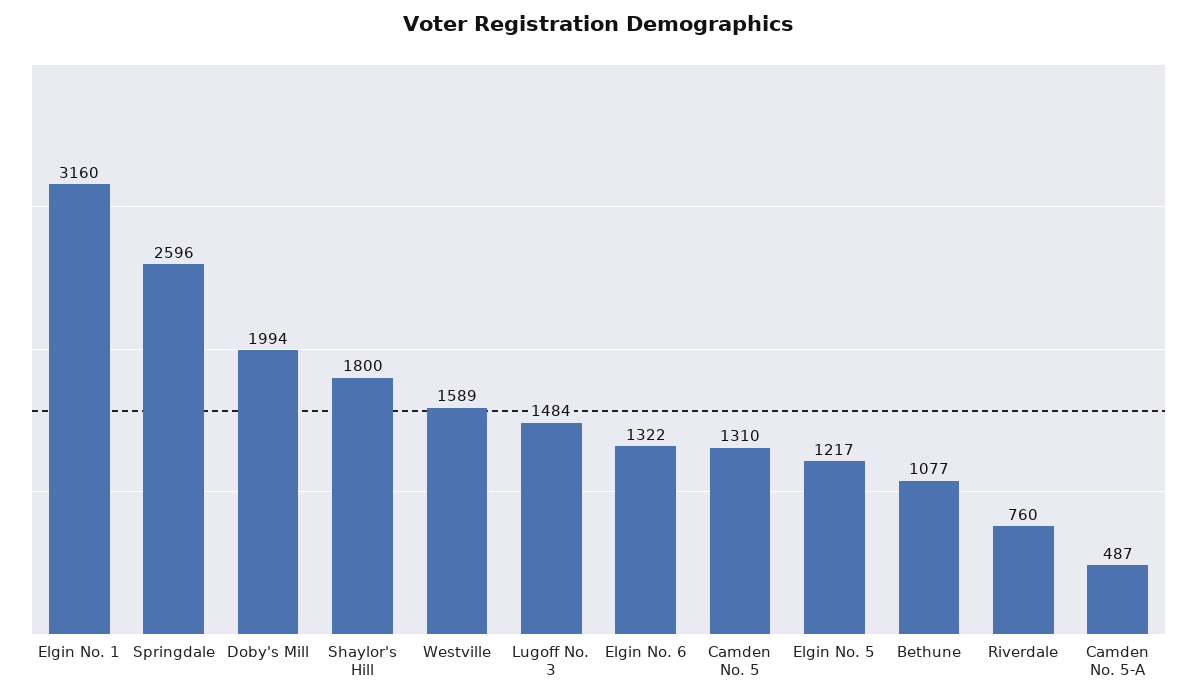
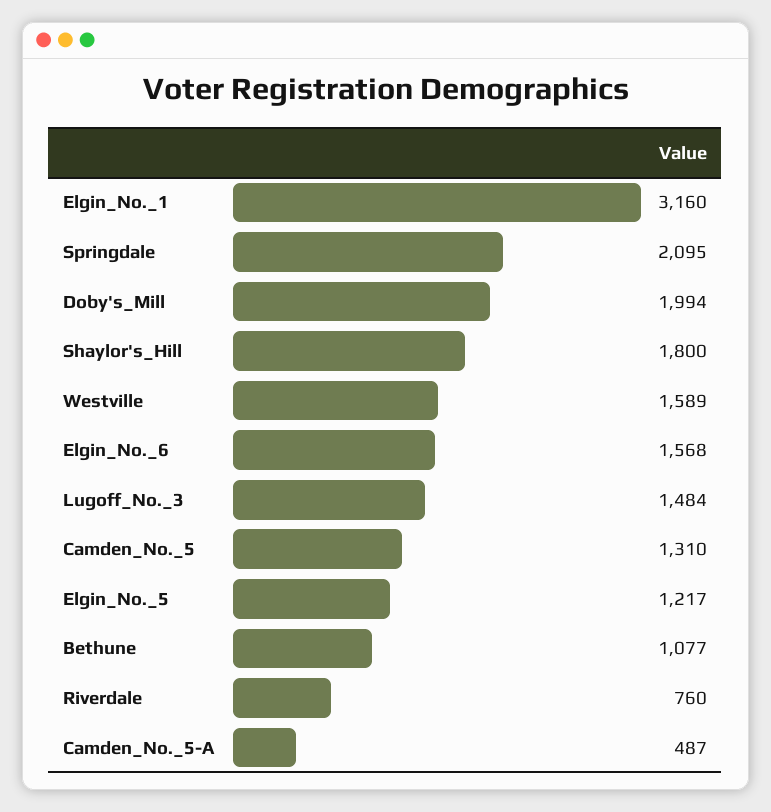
Springdale: 2596 -> 2095
Elgin No. 6: 1322 -> 1568

